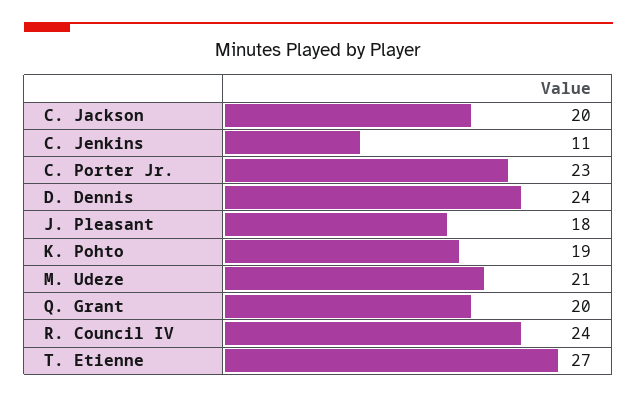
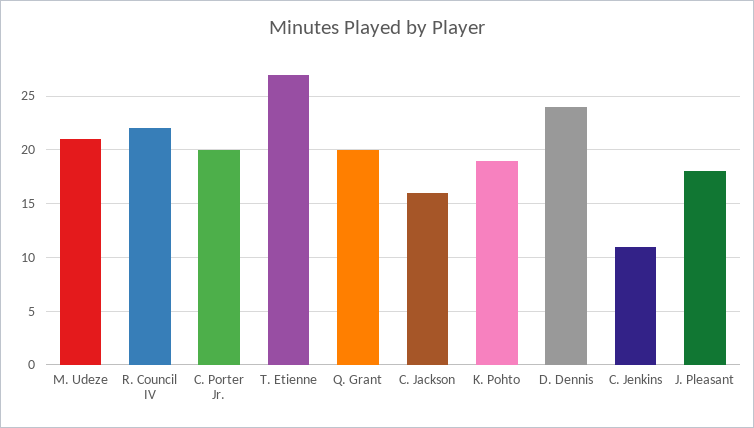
C. Jackson: 20 -> 16
C. Porter Jr.: 23 -> 20
R. Council IV: 24 -> 22

